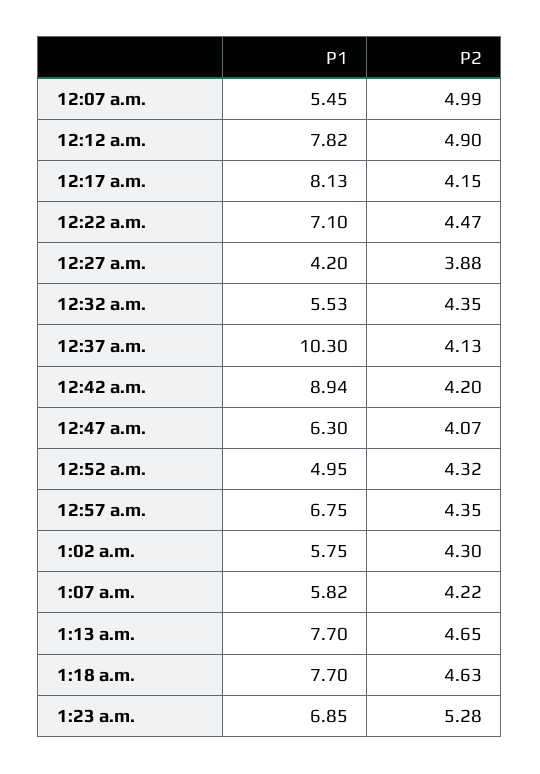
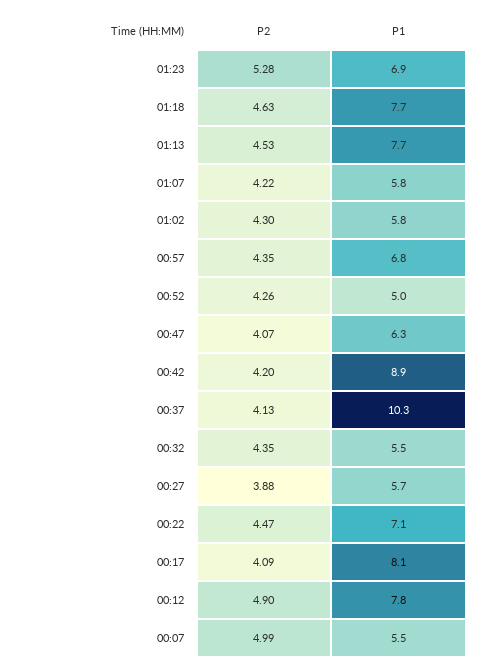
P2, 12:17 a.m.: 4.15 -> 4.09
P1, 12:27 a.m.: 4.2 -> 5.7
P2, 12:52 a.m.: 4.32 -> 4.26
P2, 1:13 a.m.: 4.65 -> 4.53

